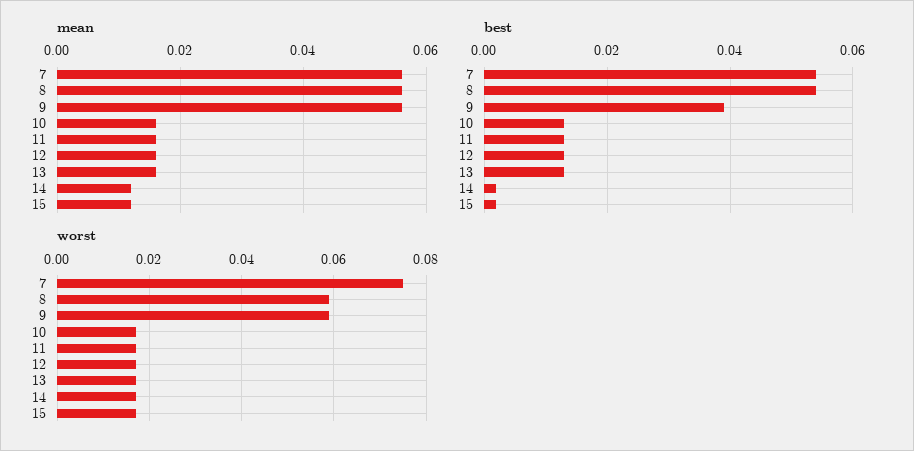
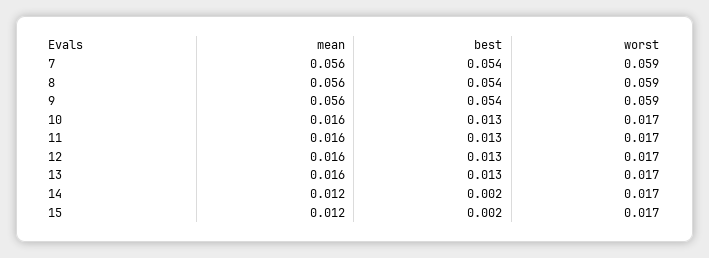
best, 9: 0.04 -> 0.054
worst, 7: 0.075 -> 0.059

